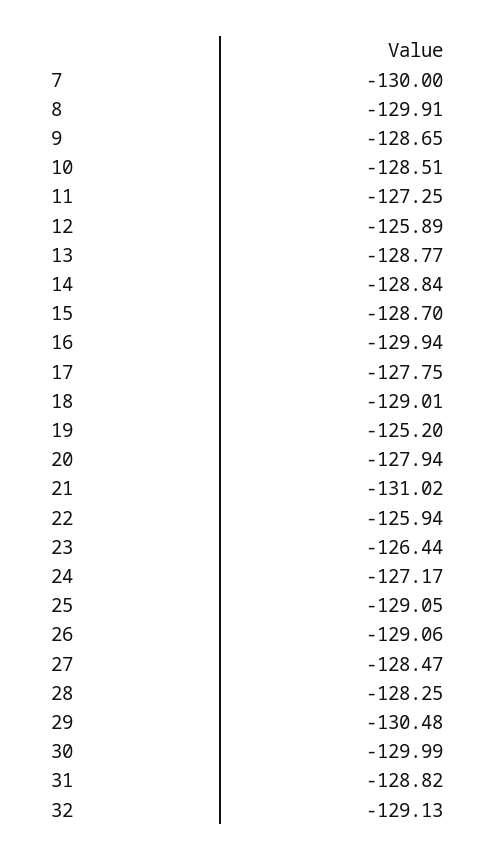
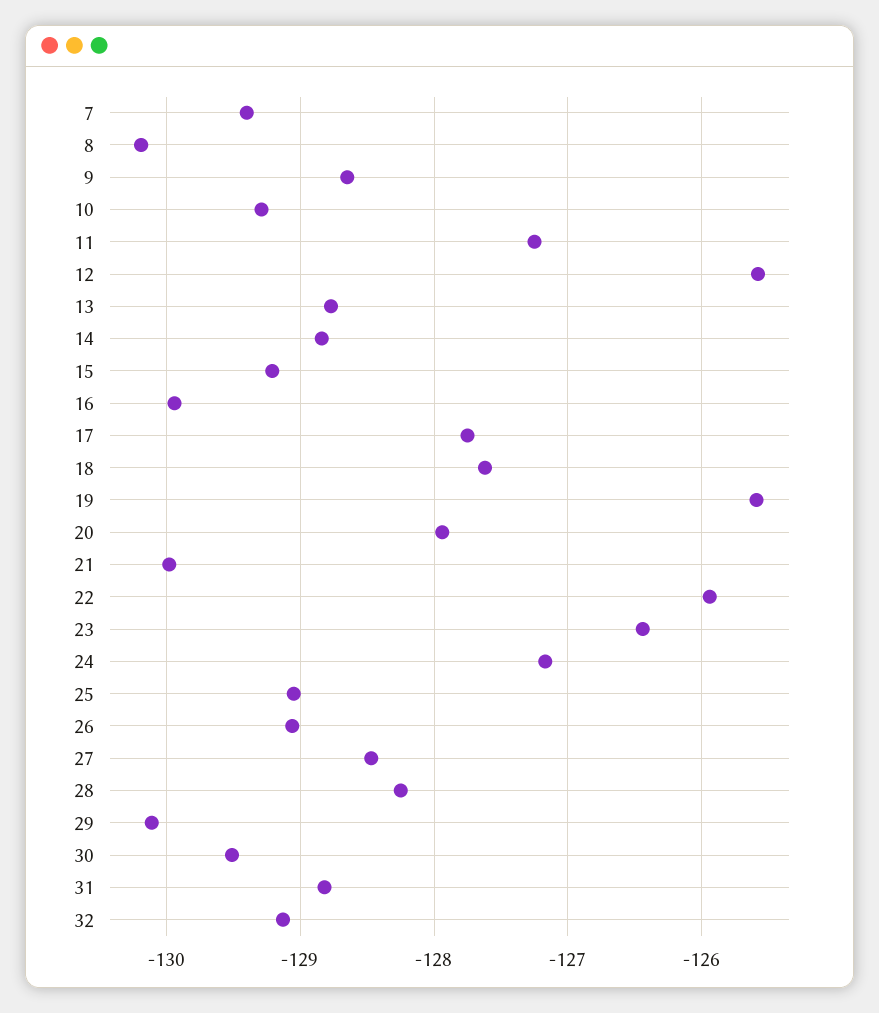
7: -130 -> -129.4
8: -129.91 -> -130.2
10: -128.51 -> -129.3
12: -125.89 -> -125.6
15: -128.7 -> -129.2
18: -129.01 -> -127.6
19: -125.2 -> -125.6
21: -131.02 -> -130
29: -130.48 -> -130.1
30: -129.99 -> -129.5

